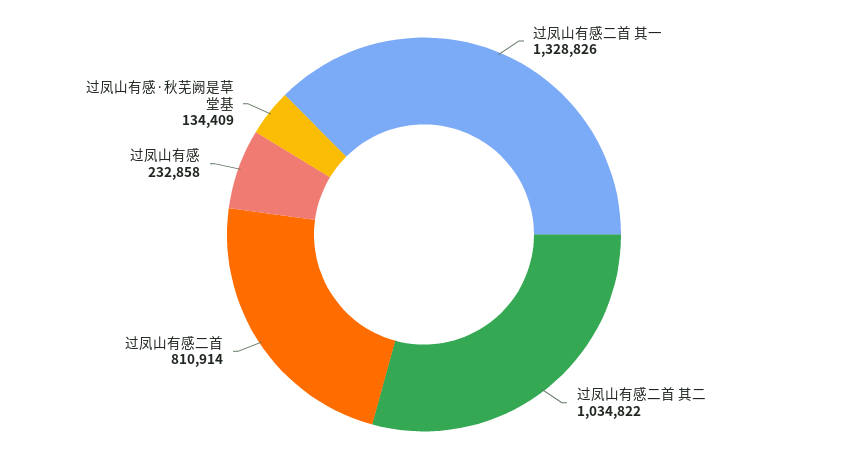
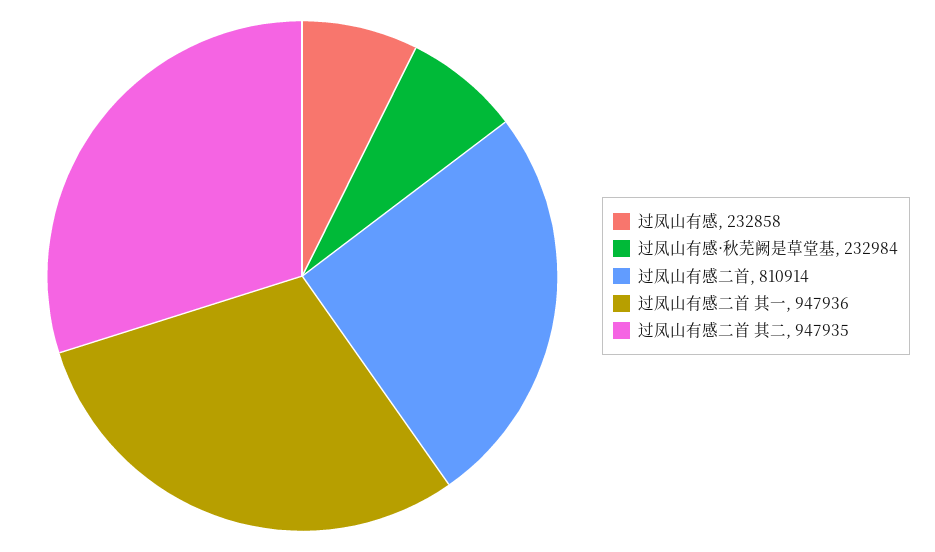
过凤山有感二首 其一: 1328826 -> 947936
过凤山有感二首 其二: 1034822 -> 947935
过凤山有感·秋芜阙是草堂基: 134409 -> 232984

